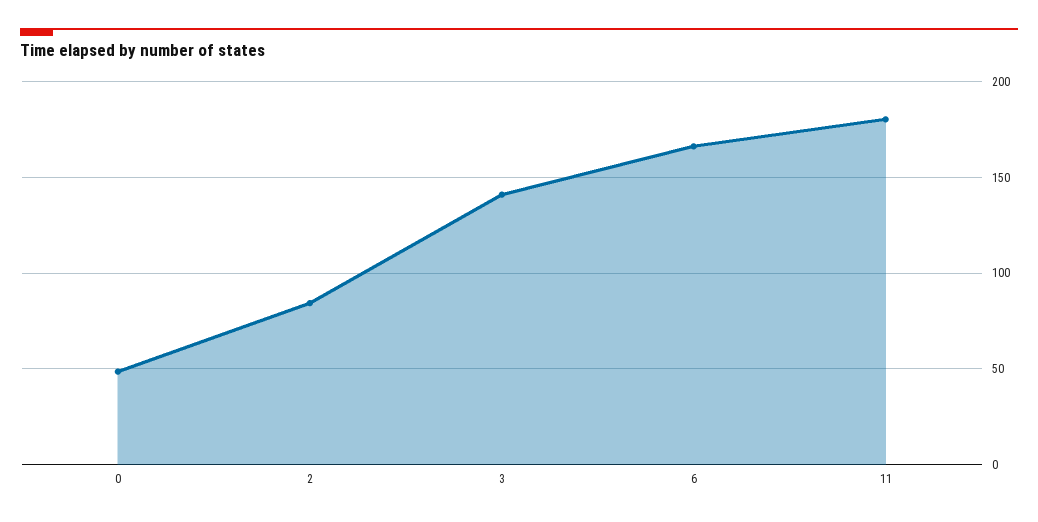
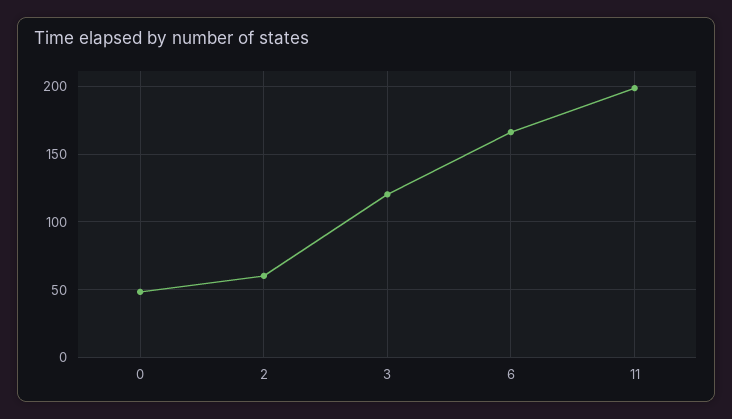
2: 85 -> 60
3: 140 -> 120
11: 180 -> 200

